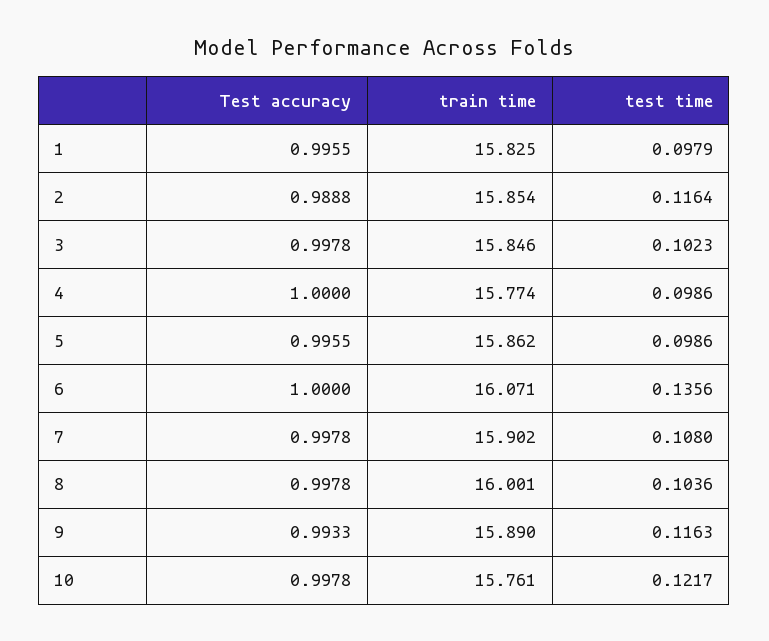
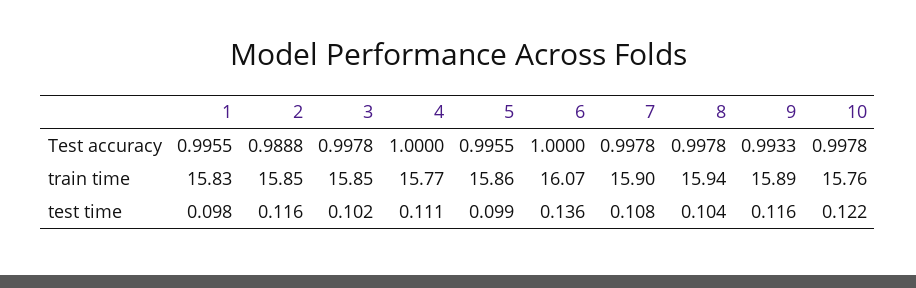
test time, 4: 0.0986 -> 0.111
train time, 8: 16.001 -> 15.94

